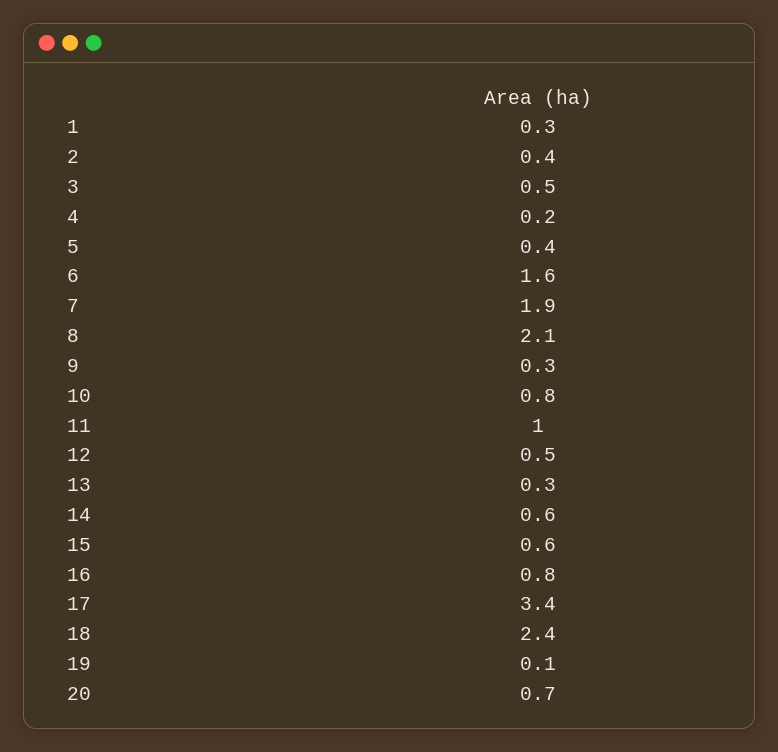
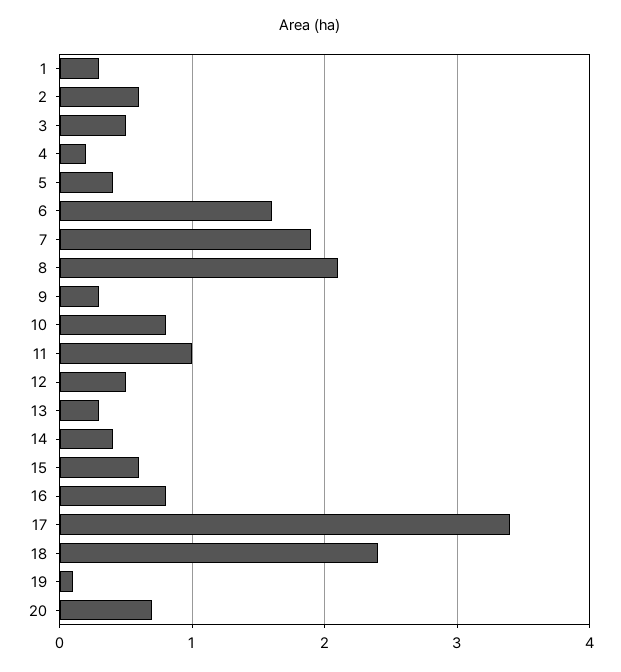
2: 0.4 -> 0.6
14: 0.6 -> 0.4

